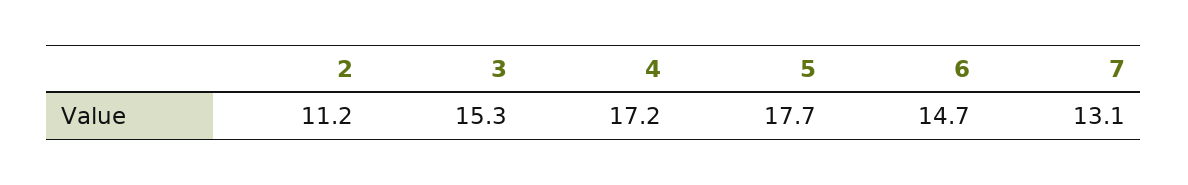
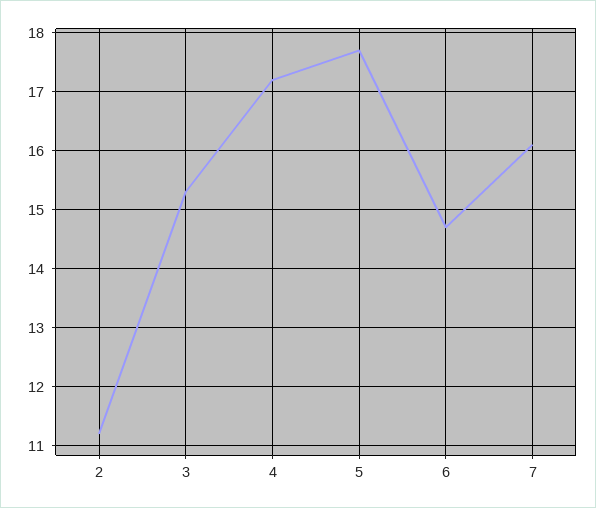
7: 13.1 -> 16

